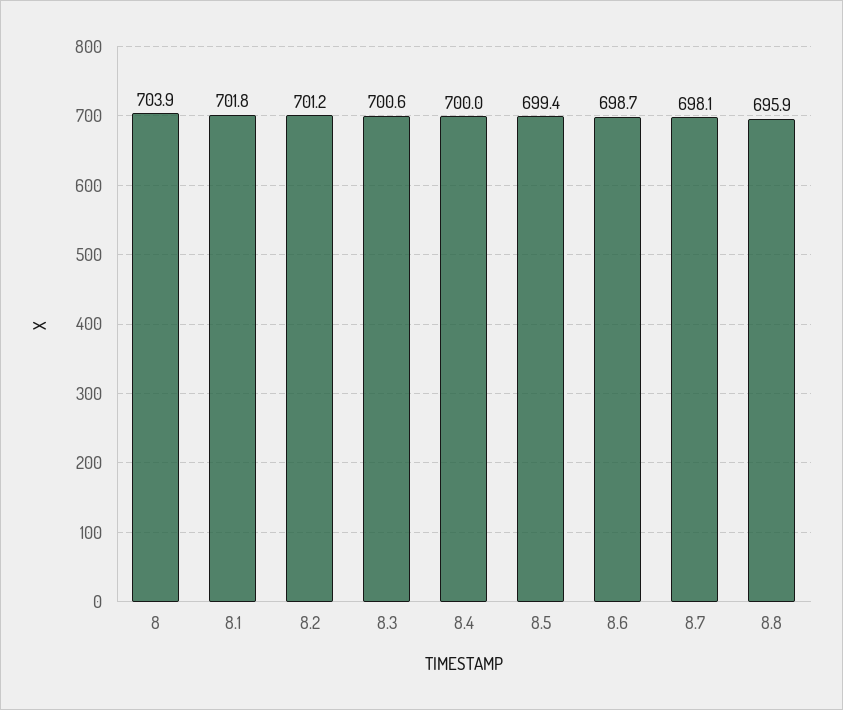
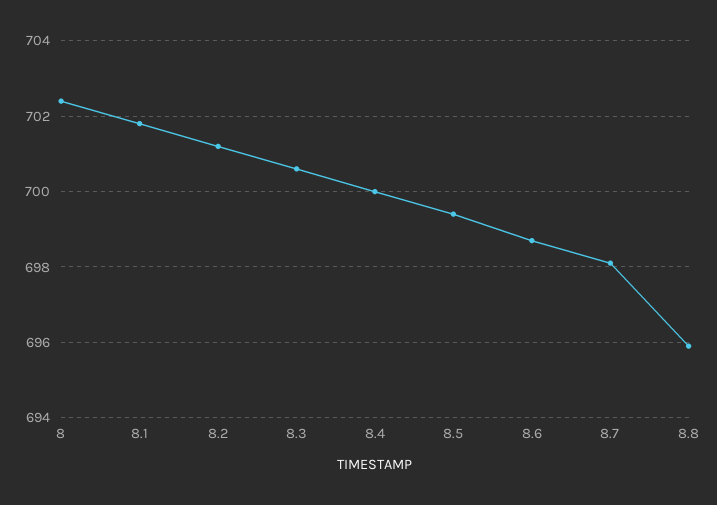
8: 703.9 -> 702.5

